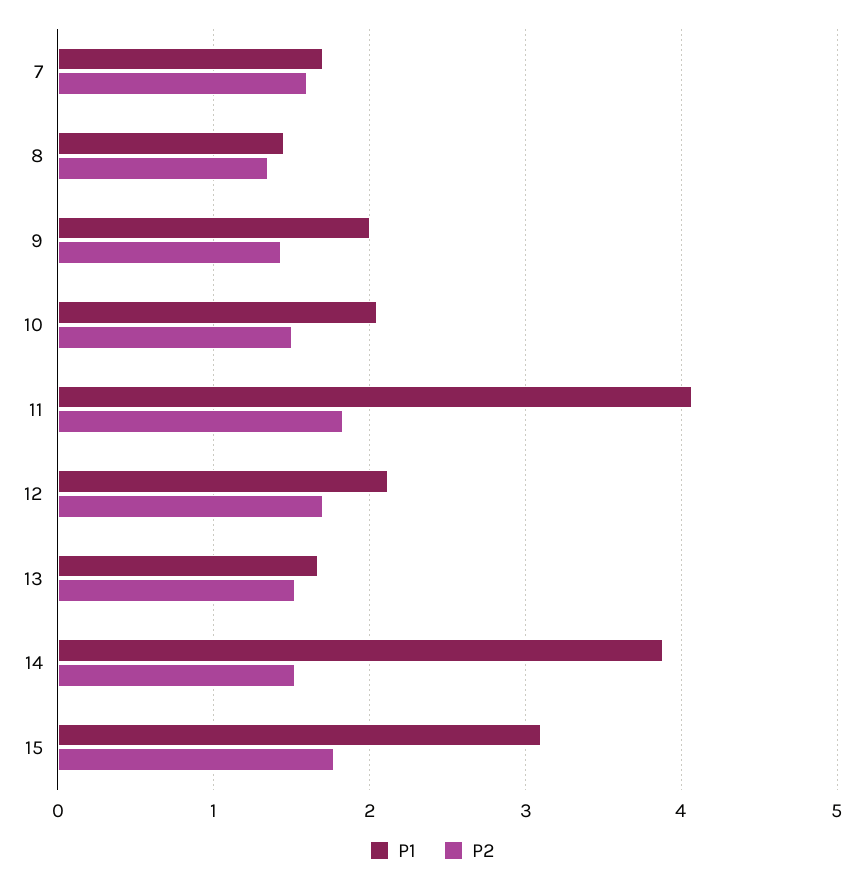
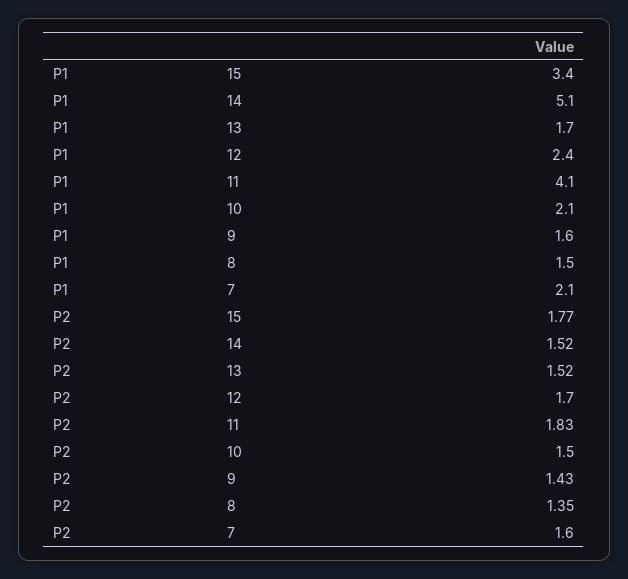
P1, 7: 1.7 -> 2.1
P1, 9: 2 -> 1.6
P1, 12: 2.1 -> 2.4
P1, 14: 3.9 -> 5.1
P1, 15: 3.1 -> 3.4

